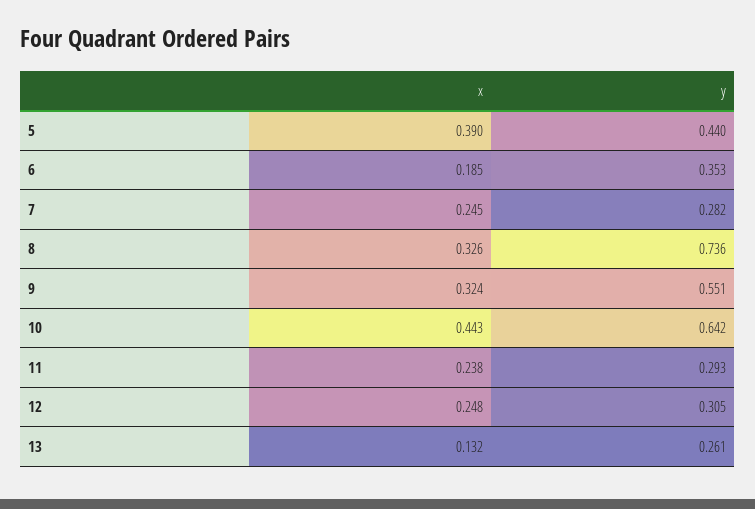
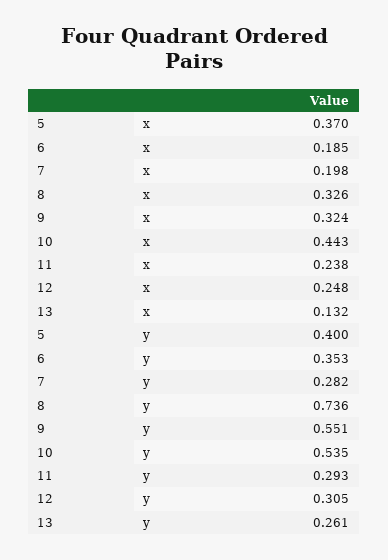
x, 5: 0.39 -> 0.37
y, 5: 0.44 -> 0.4
x, 7: 0.245 -> 0.198
y, 10: 0.642 -> 0.535

